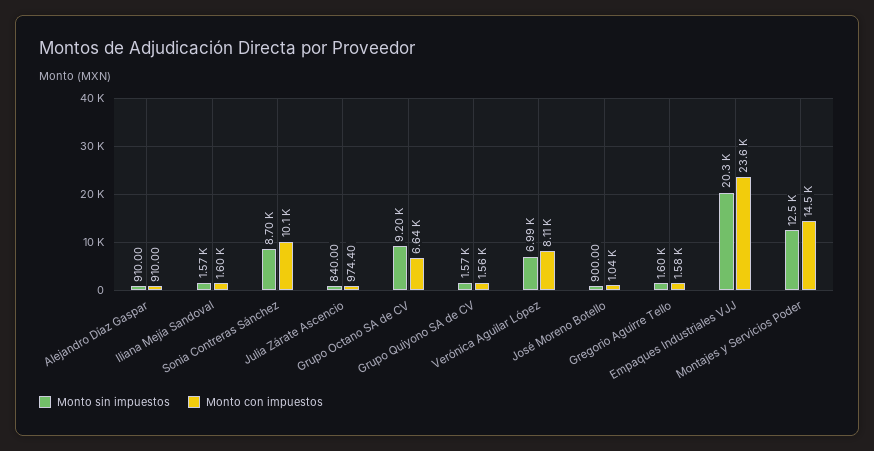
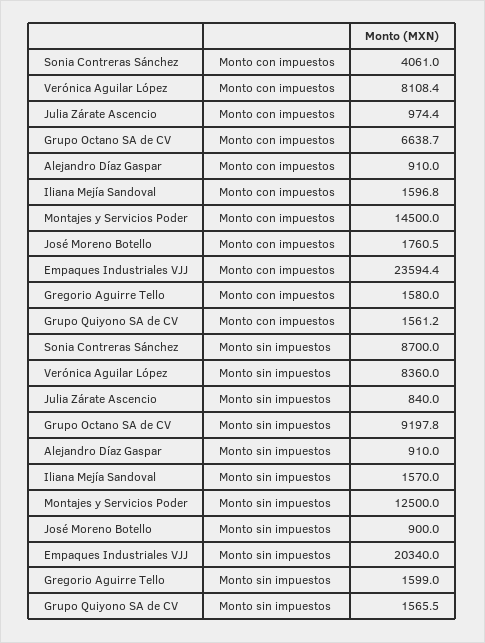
Monto con impuestos, Sonia Contreras Sánchez: 10100 -> 4061
Monto sin impuestos, Verónica Aguilar López: 6990 -> 8360
Monto con impuestos, José Moreno Botello: 1040 -> 1760.5

